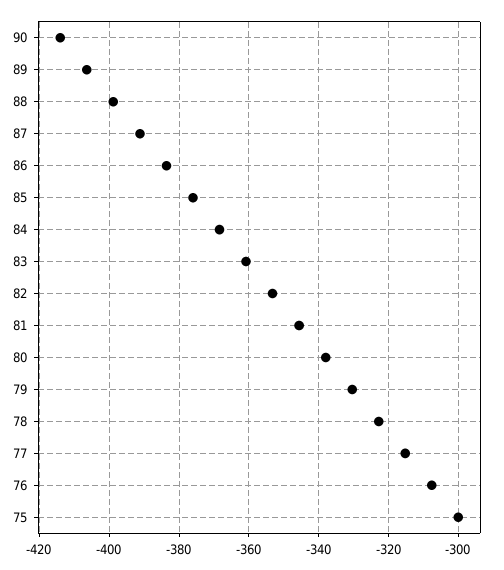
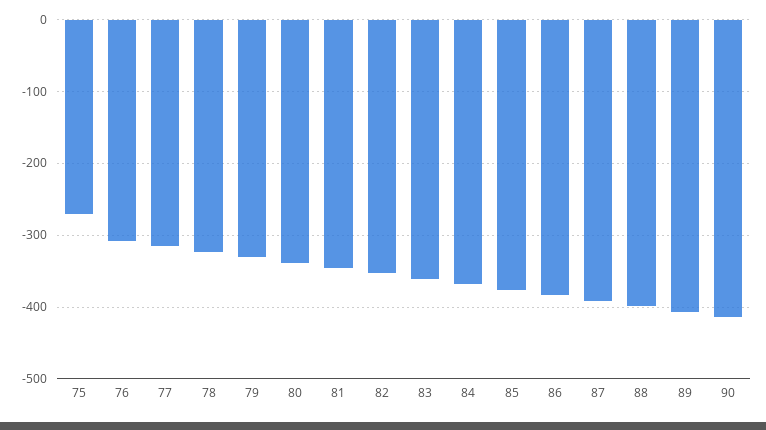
75: -300 -> -270

